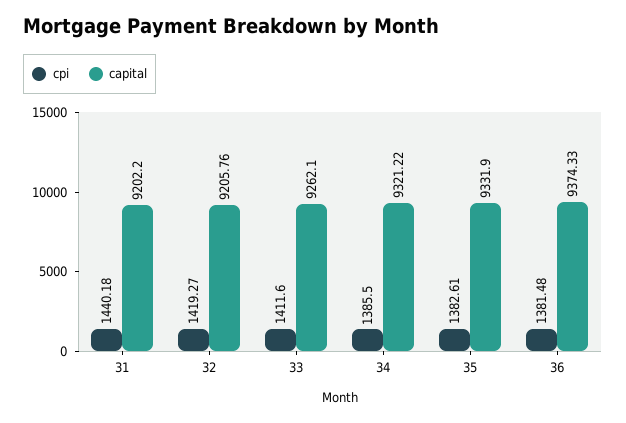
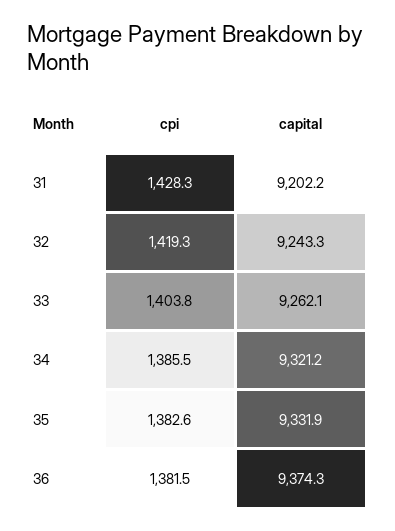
cpi, 31: 1440.18 -> 1428.3
capital, 32: 9205.76 -> 9243.3
cpi, 33: 1411.6 -> 1403.8

